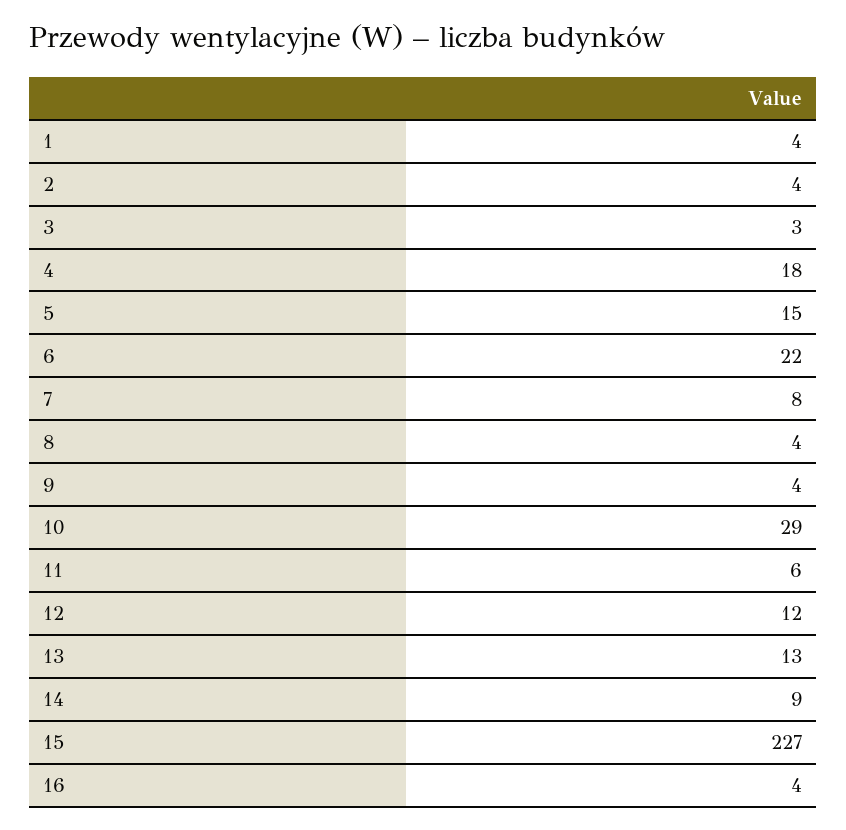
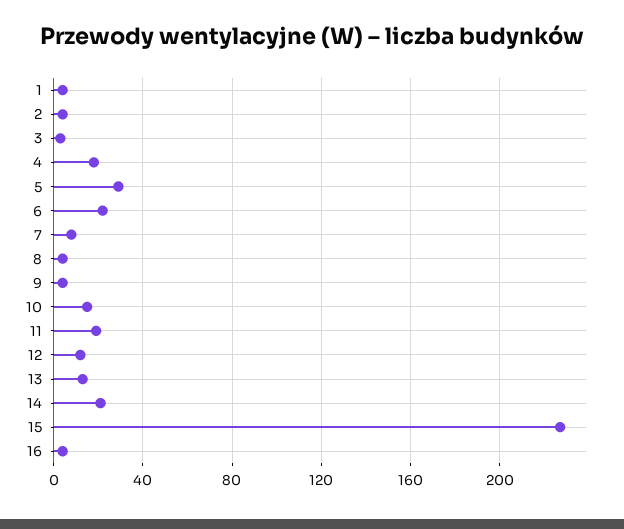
5: 15 -> 30
10: 29 -> 15
11: 6 -> 20
14: 9 -> 20

